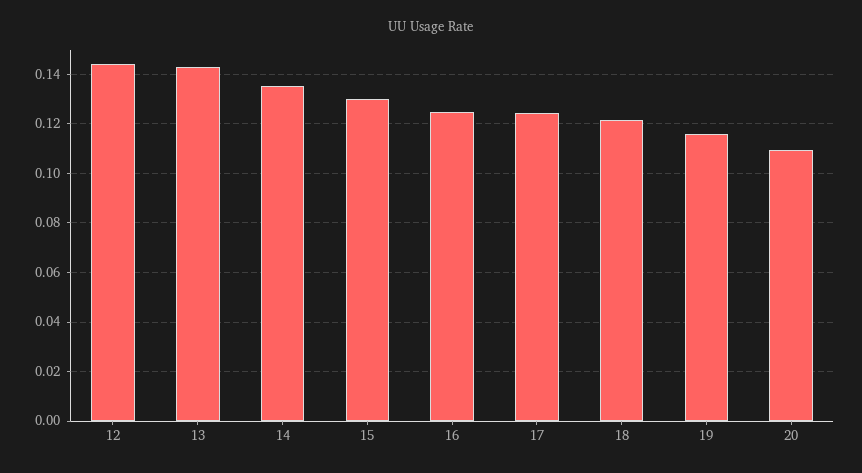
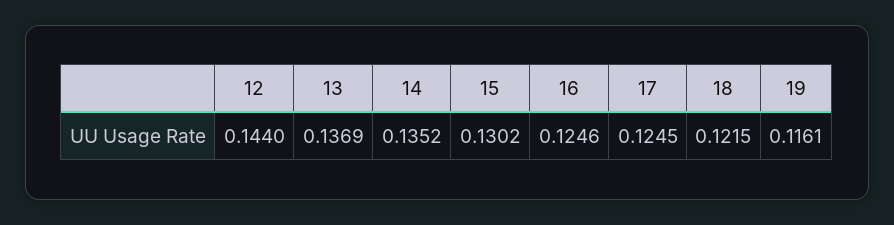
13: 0.1425 -> 0.1369
20: 0.11 -> none

